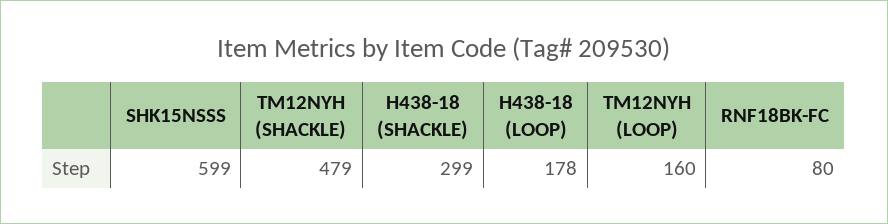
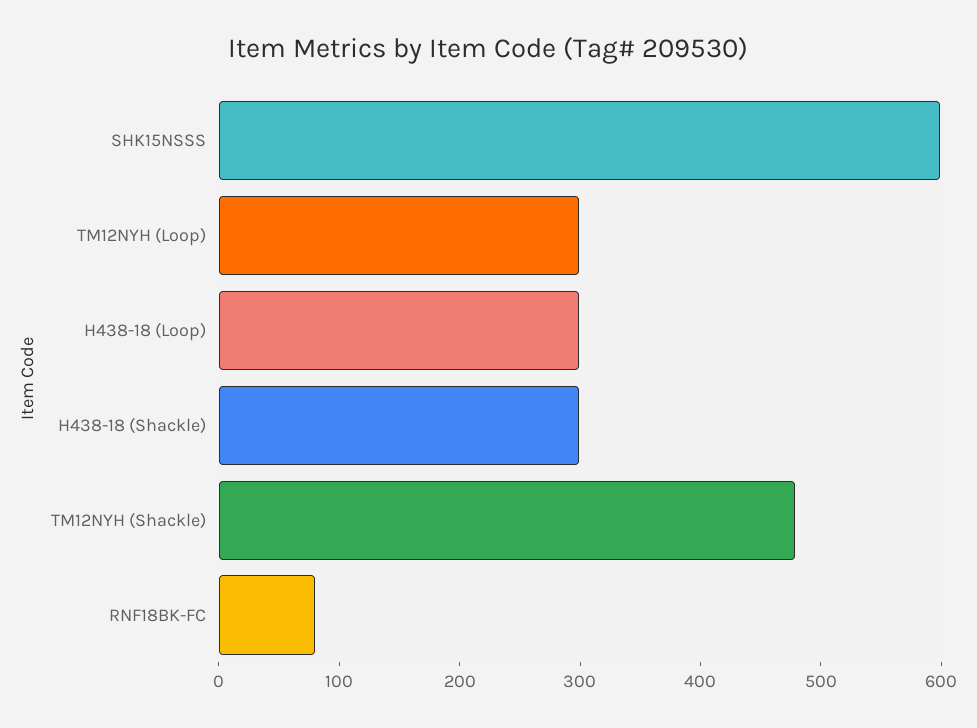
H438-18 (LOOP): 178 -> 300
TM12NYH (LOOP): 160 -> 300

